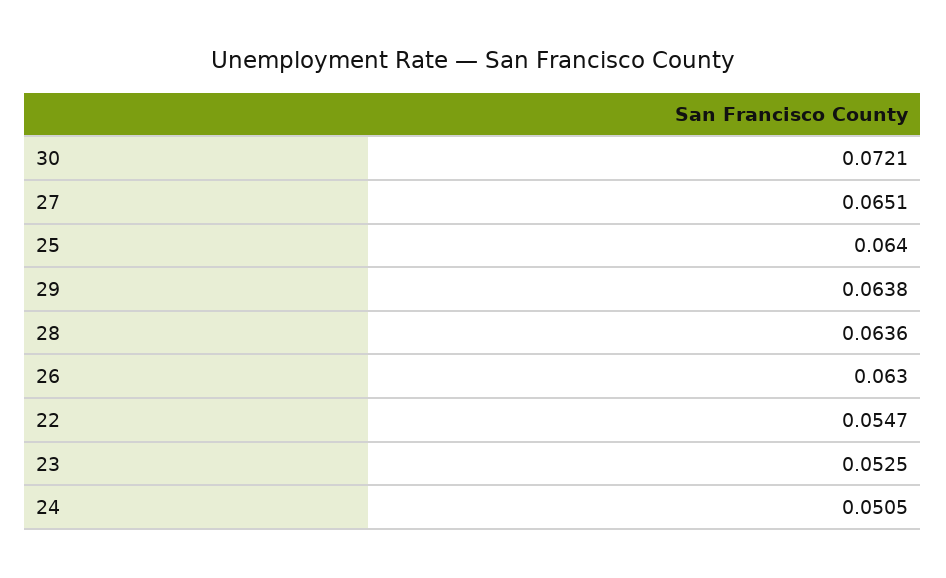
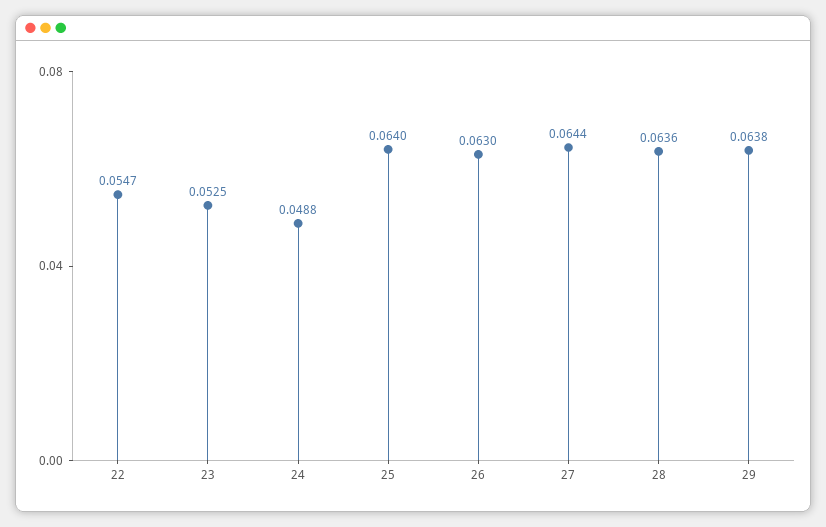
30: 0.0721 -> none
27: 0.0651 -> 0.0644
24: 0.0505 -> 0.0488

